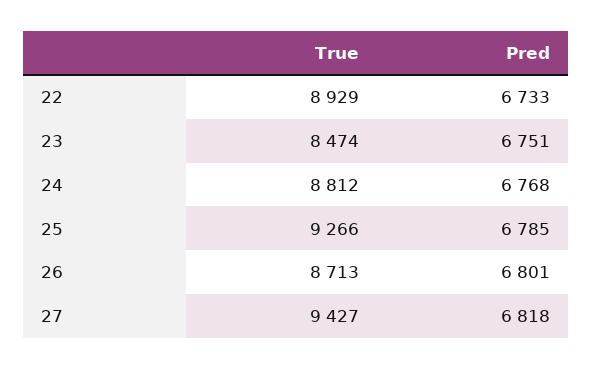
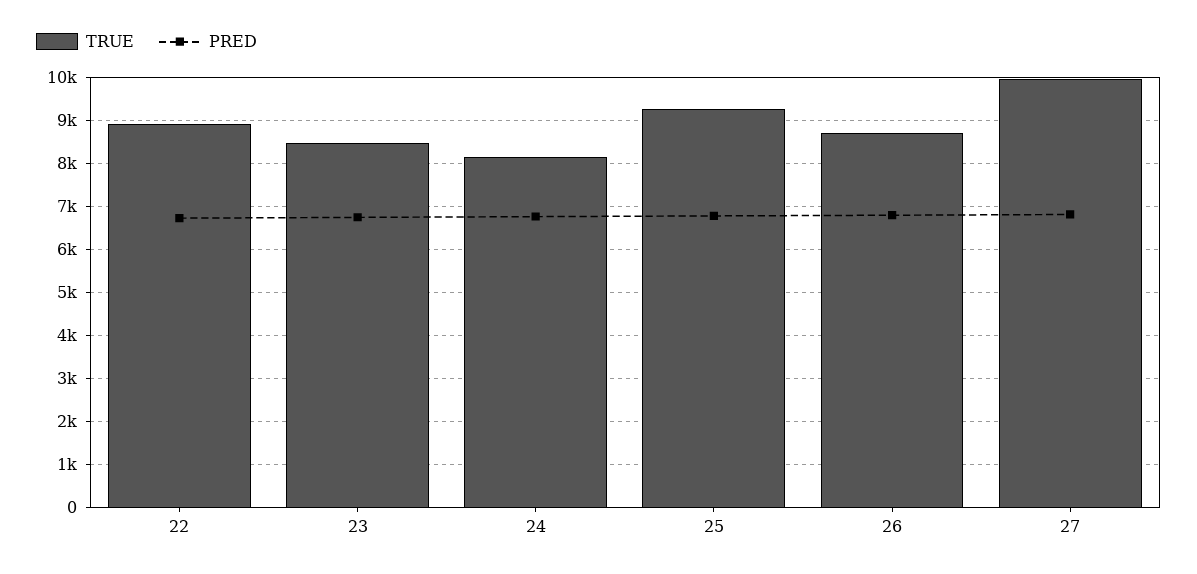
True, 24: 8812 -> 8200
True, 27: 9427 -> 10000

